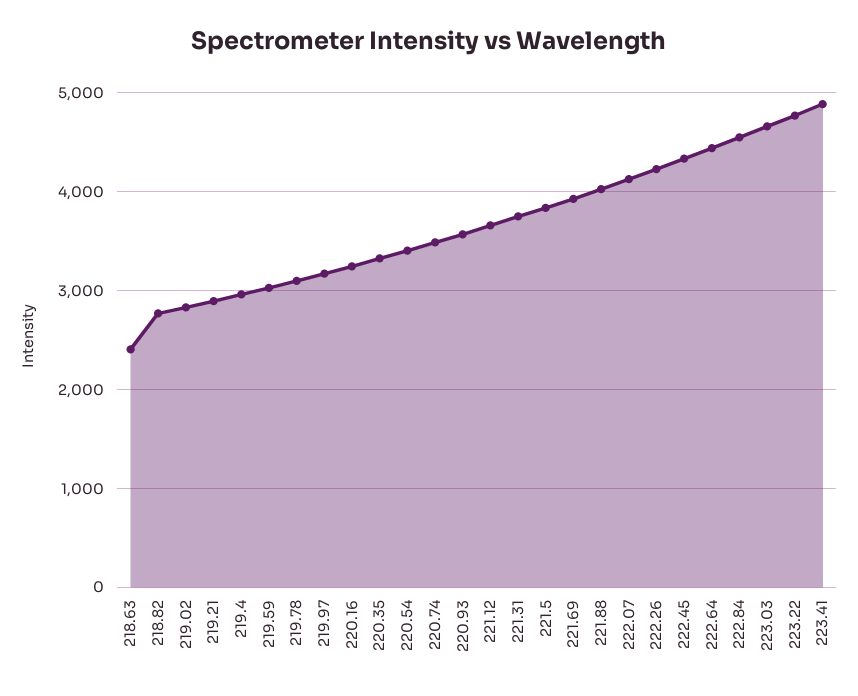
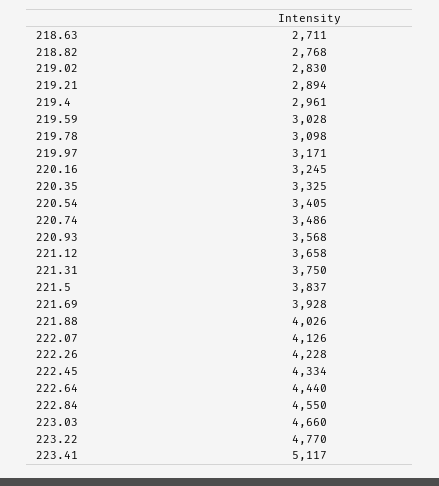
218.63: 2400 -> 2711
223.41: 4900 -> 5117

